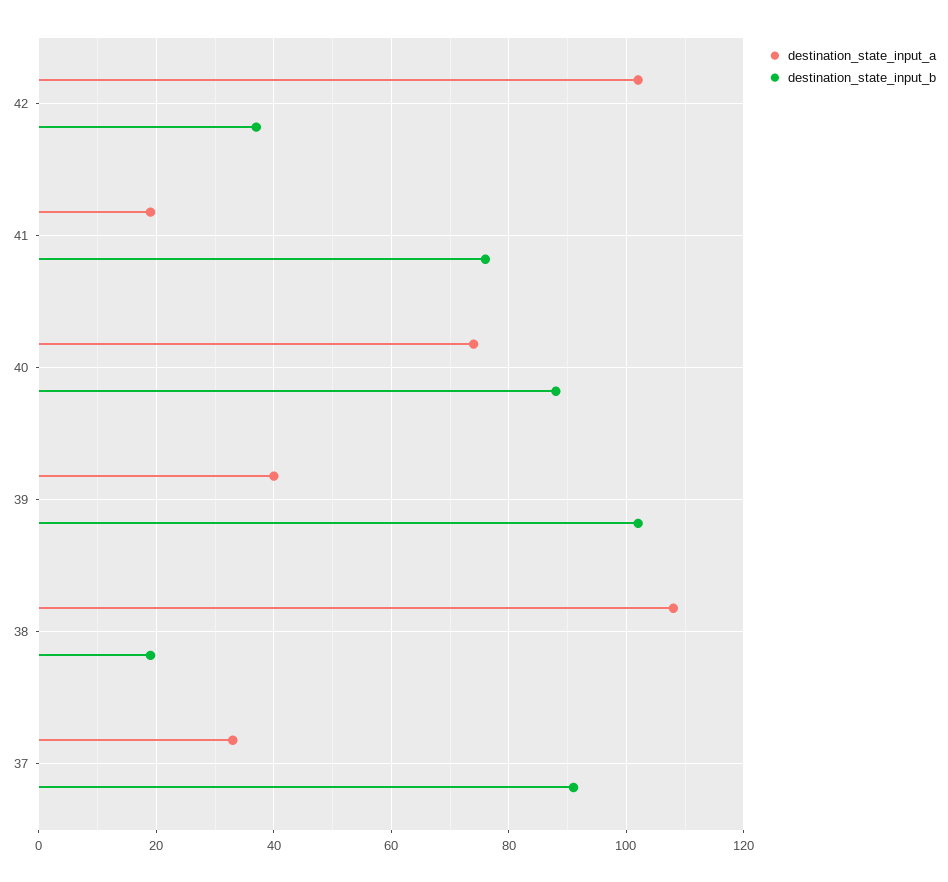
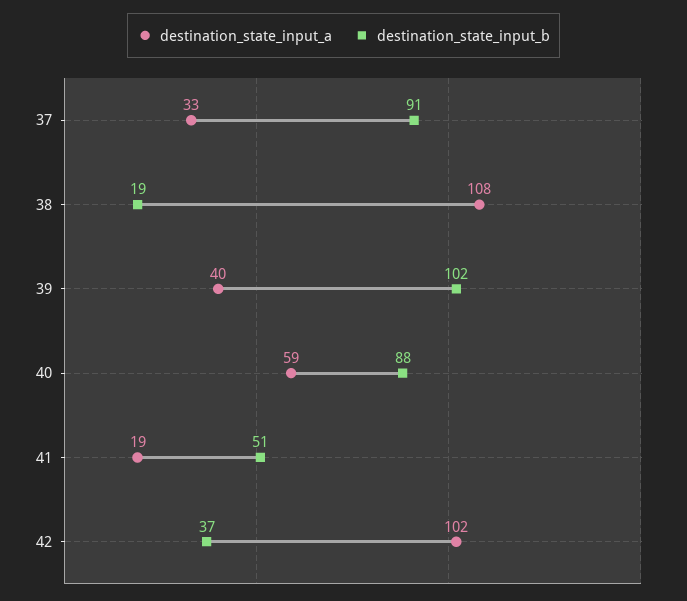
destination_state_input_b, 41: 75 -> 51
destination_state_input_a, 40: 75 -> 59

